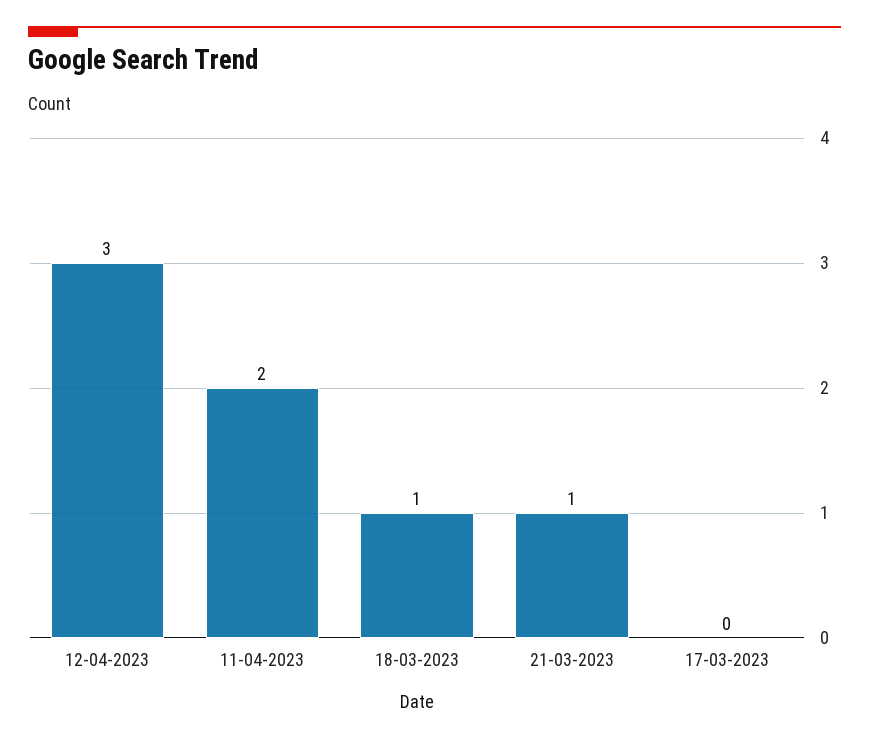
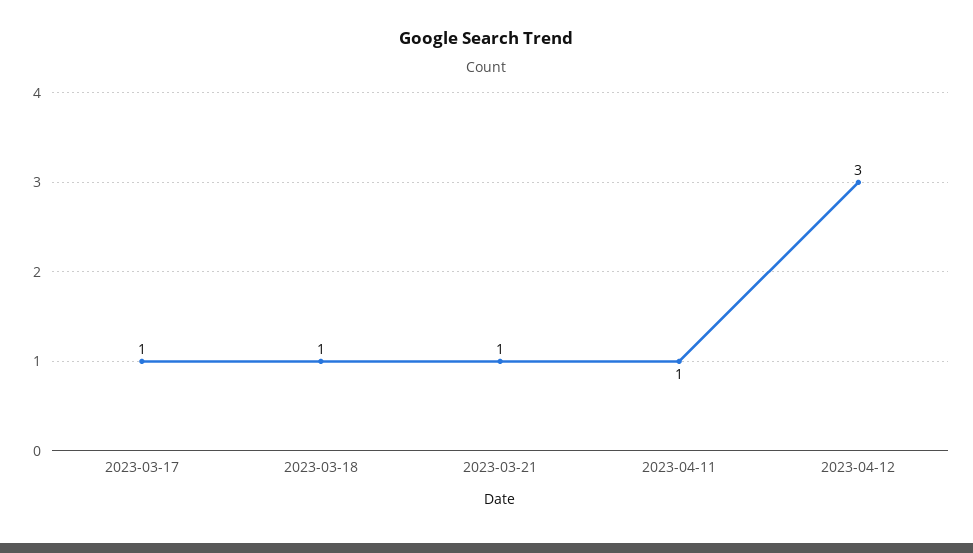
11-04-2023: 2 -> 1
17-03-2023: 0 -> 1

